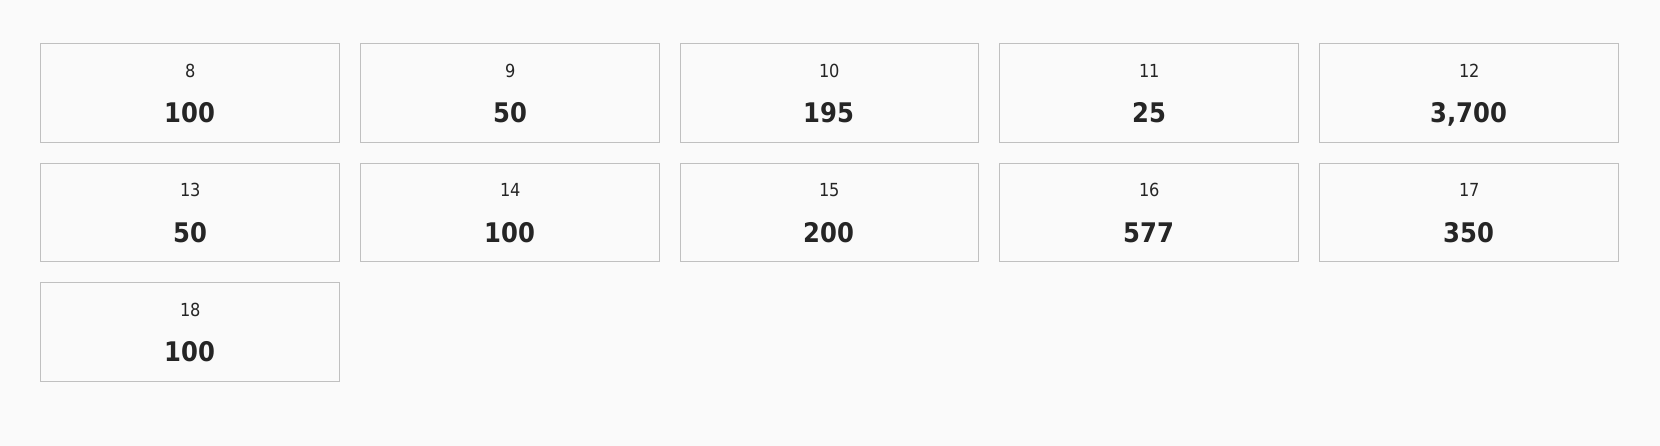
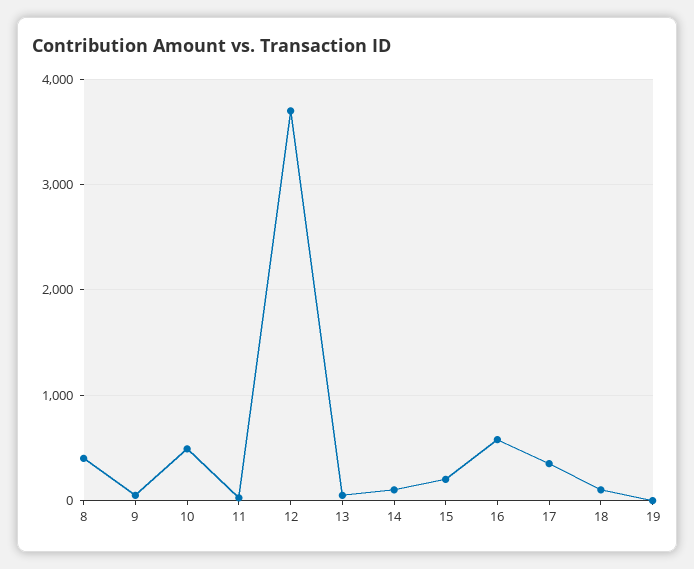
8: 100 -> 400
10: 195 -> 500
19: none -> 0

